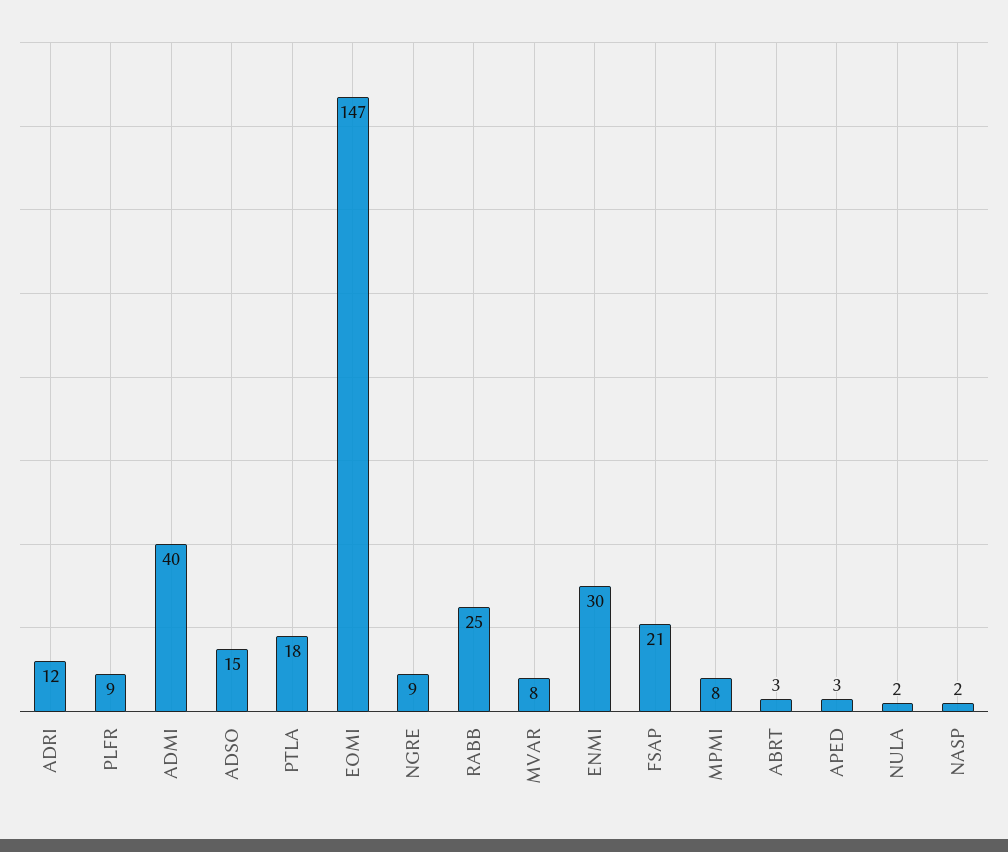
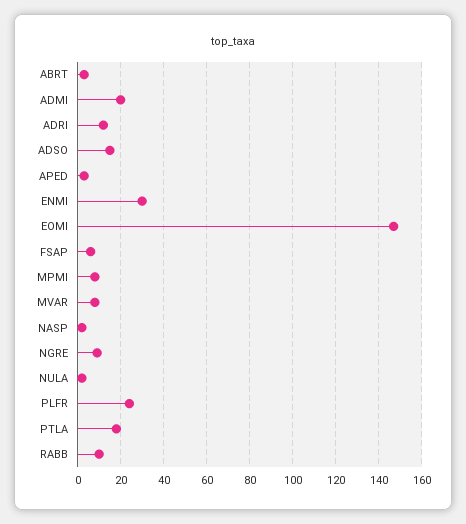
PLFR: 9 -> 25
ADMI: 40 -> 20
RABB: 25 -> 10
FSAP: 21 -> 5

